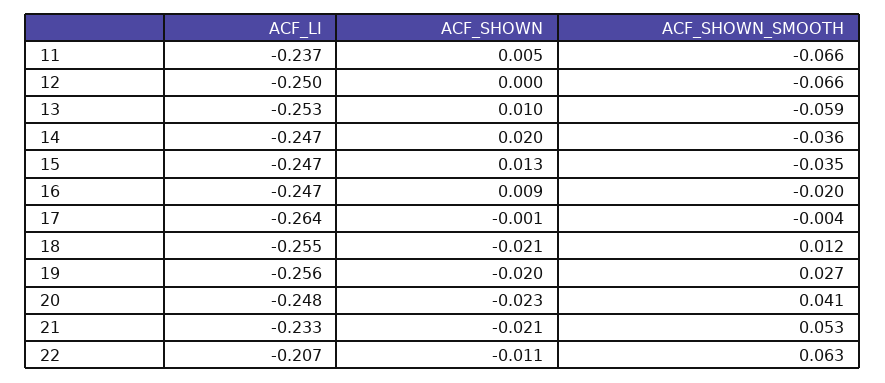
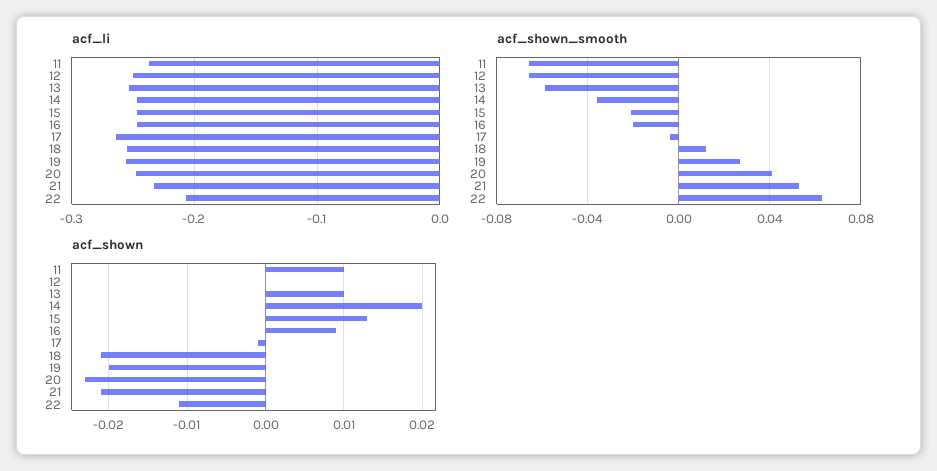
ACF_SHOWN, 11: 0.005 -> 0.01
ACF_SHOWN_SMOOTH, 15: -0.035 -> -0.02

